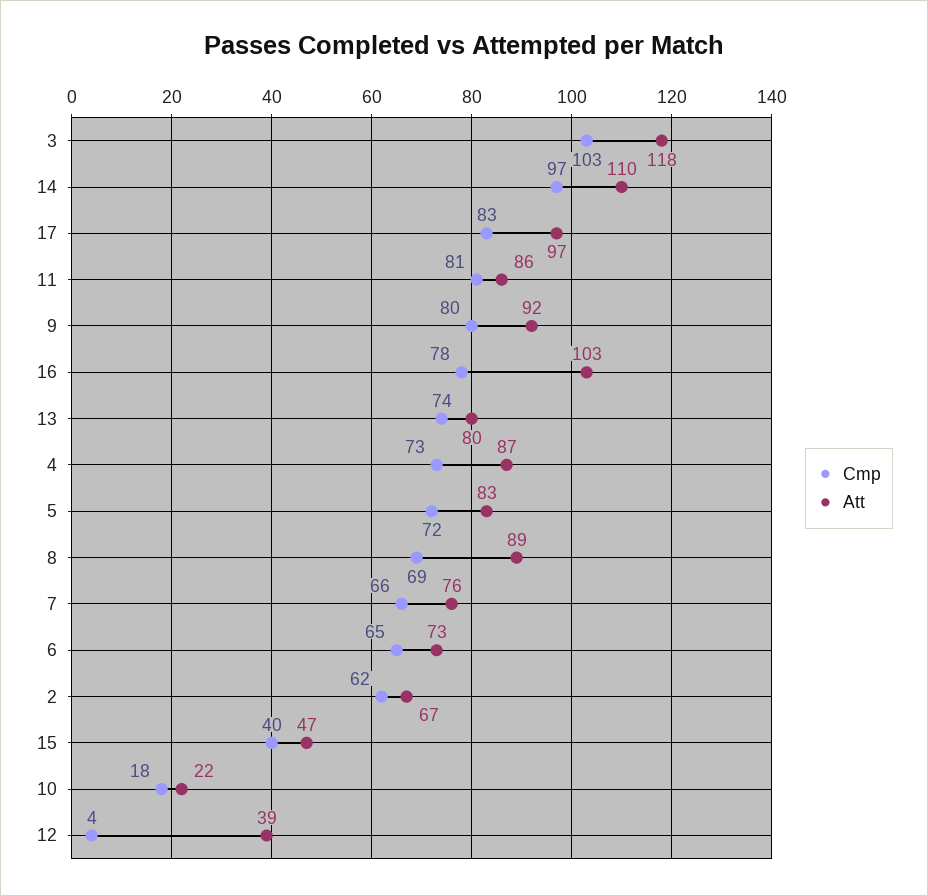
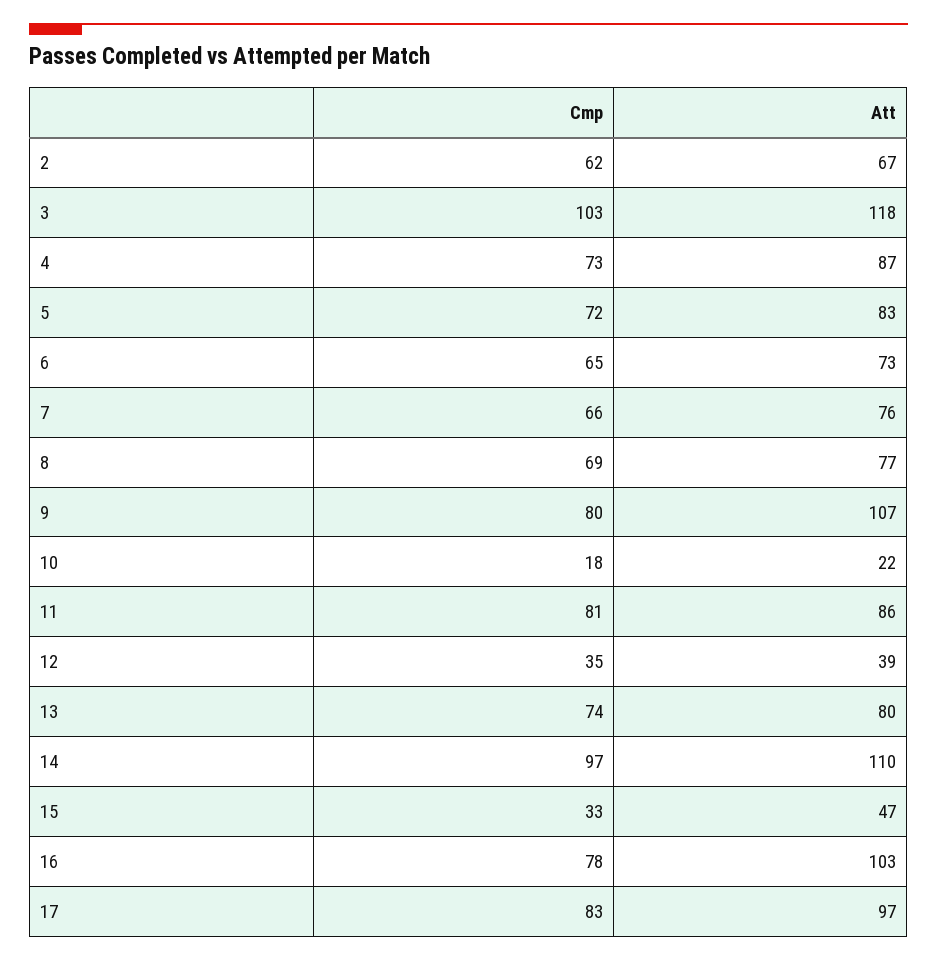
Att, 9: 92 -> 107
Att, 8: 89 -> 77
Cmp, 15: 40 -> 33
Cmp, 12: 4 -> 35

